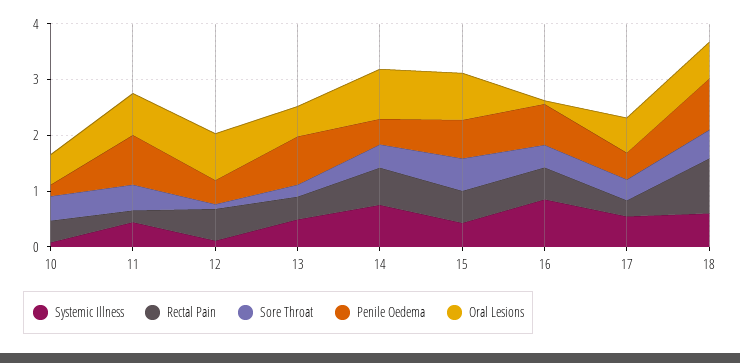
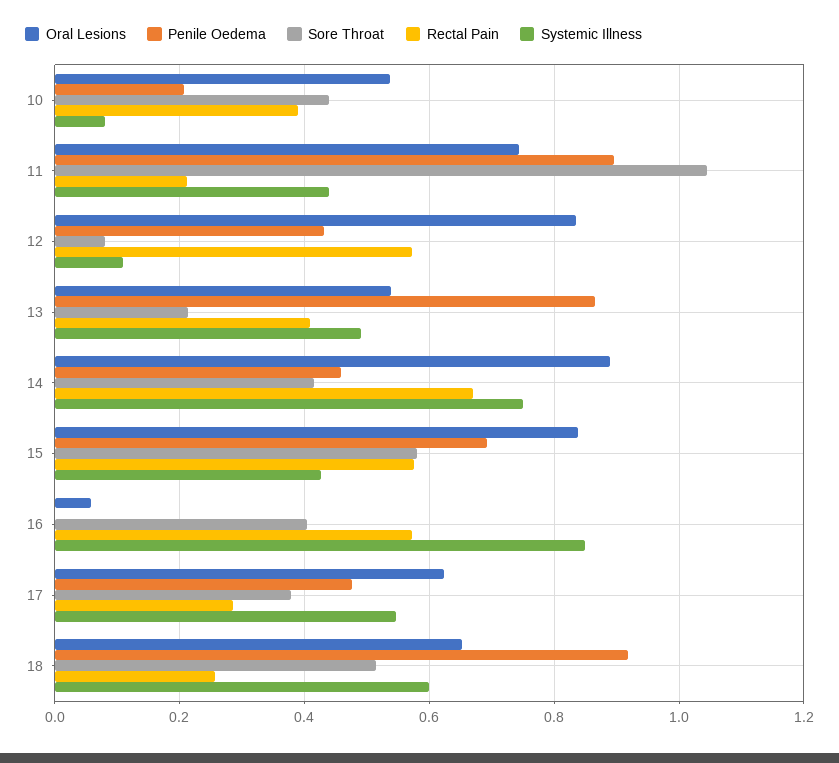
Sore Throat, 11: 0.4 -> 1.04
Penile Oedema, 16: 0.8 -> 0
Rectal Pain, 18: 1 -> 0.26

